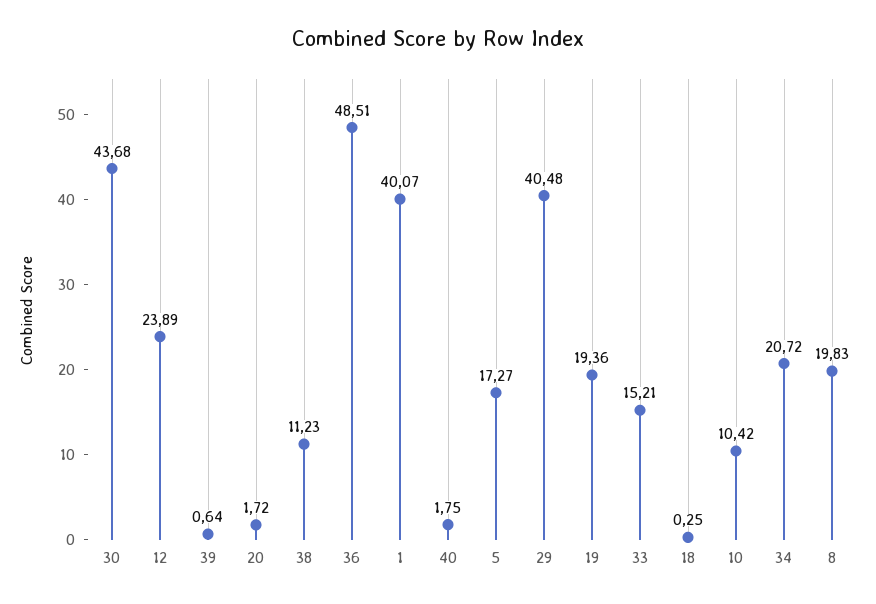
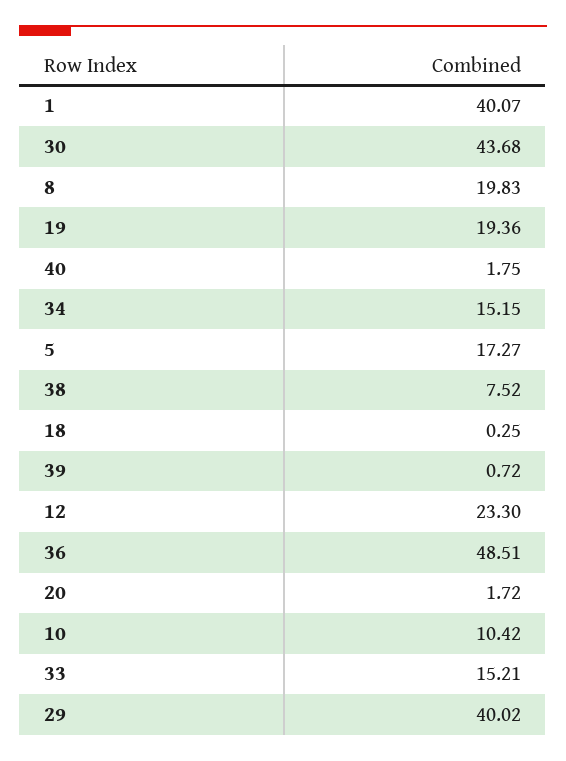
12: 23.89 -> 23.3
39: 0.64 -> 0.72
38: 11.23 -> 7.52
29: 40.48 -> 40.02
34: 20.72 -> 15.15

